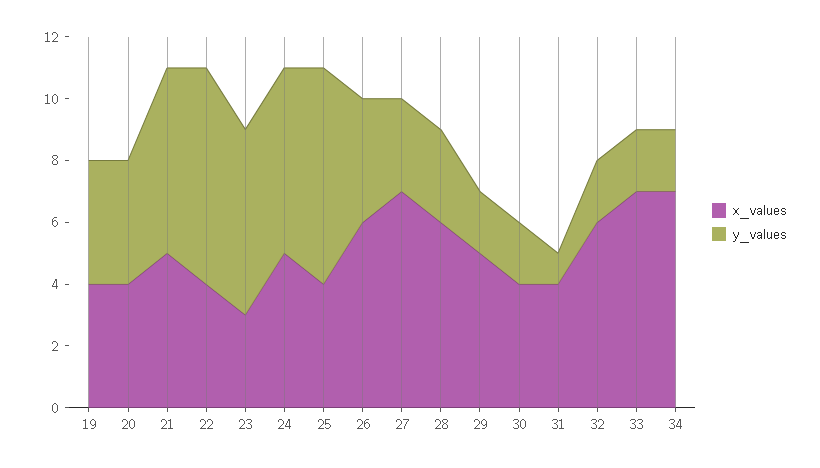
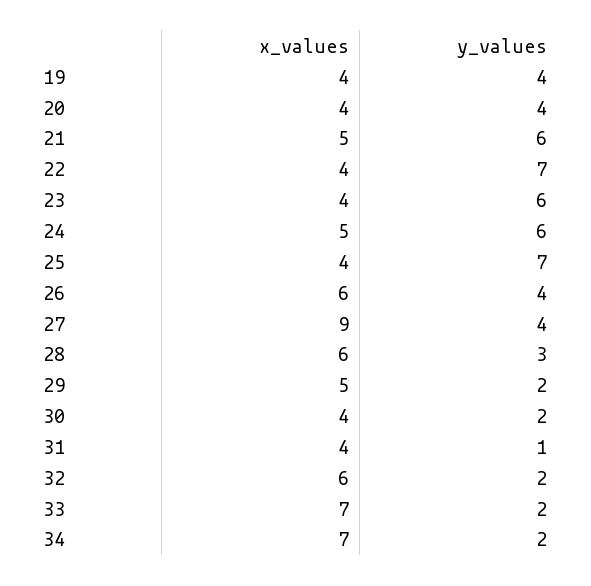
x_values, 23: 3 -> 4
x_values, 27: 7 -> 9
y_values, 27: 3 -> 4

